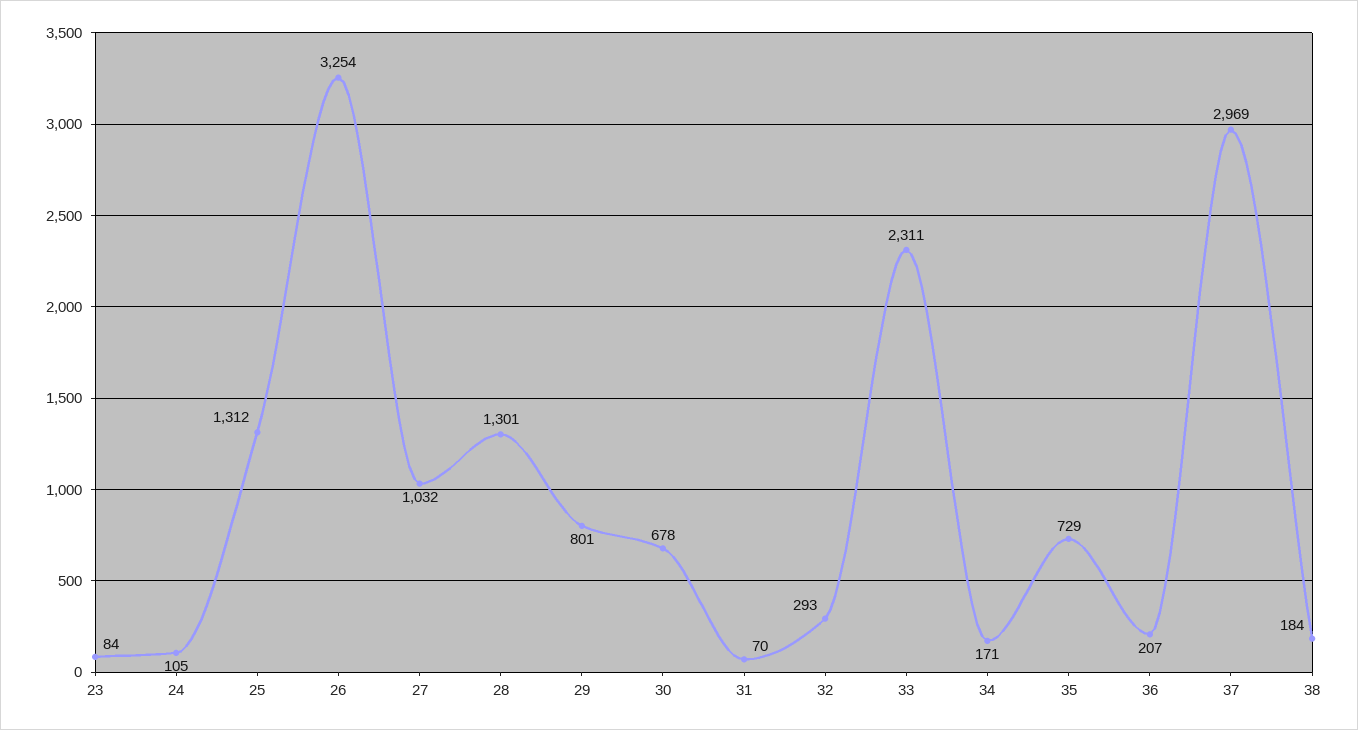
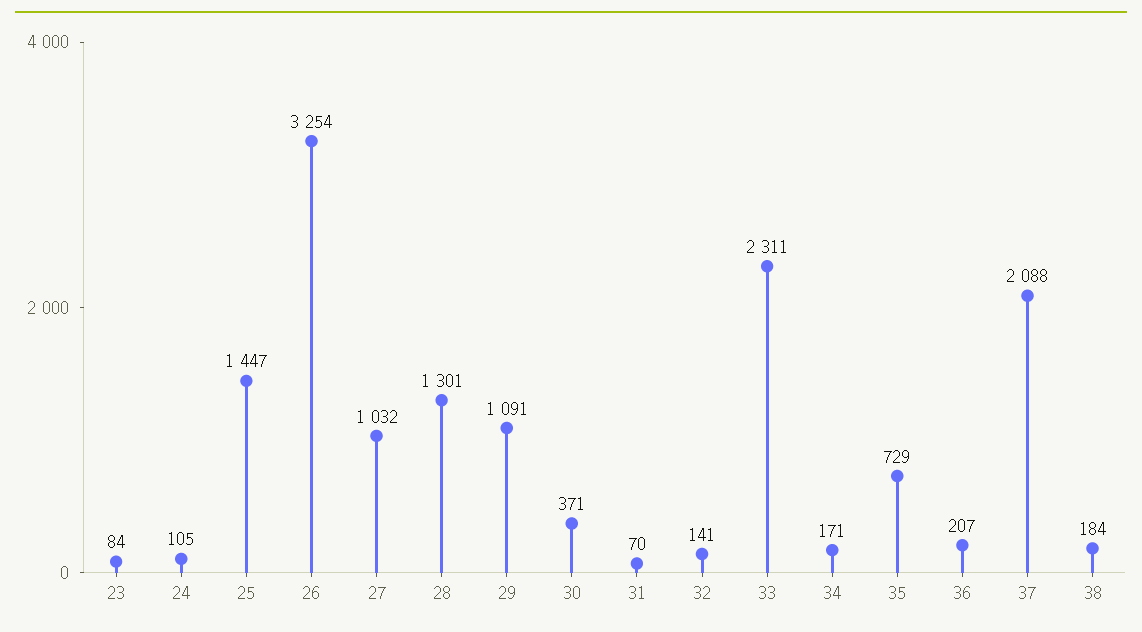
25: 1312 -> 1447
29: 801 -> 1091
30: 678 -> 371
32: 293 -> 141
37: 2969 -> 2088

